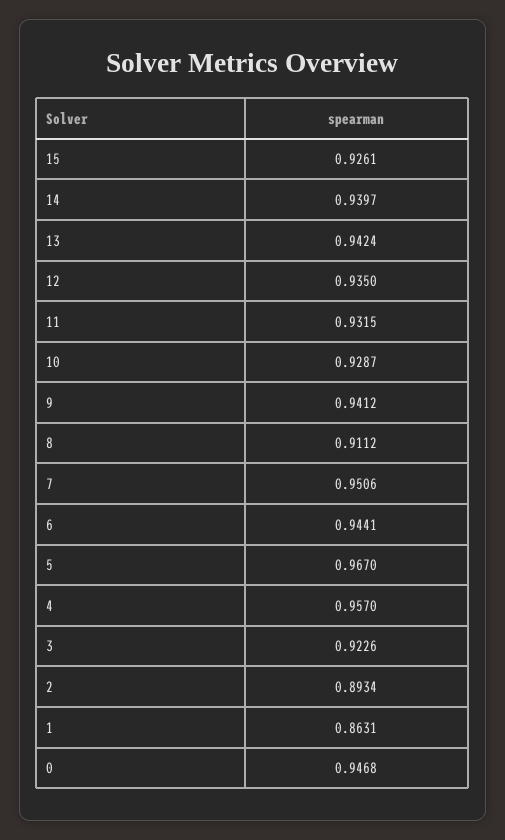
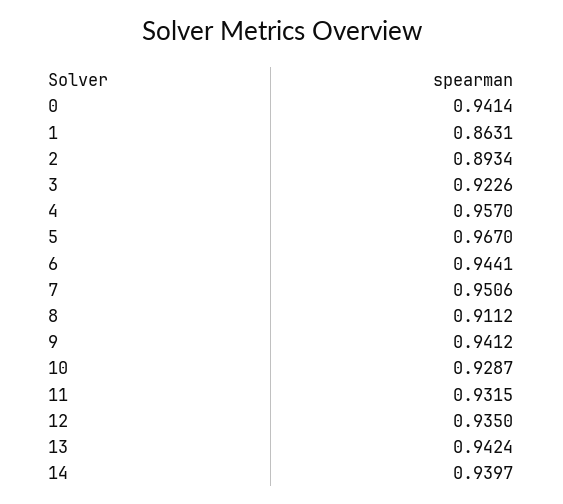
15: 0.9261 -> none
0: 0.9468 -> 0.9414

